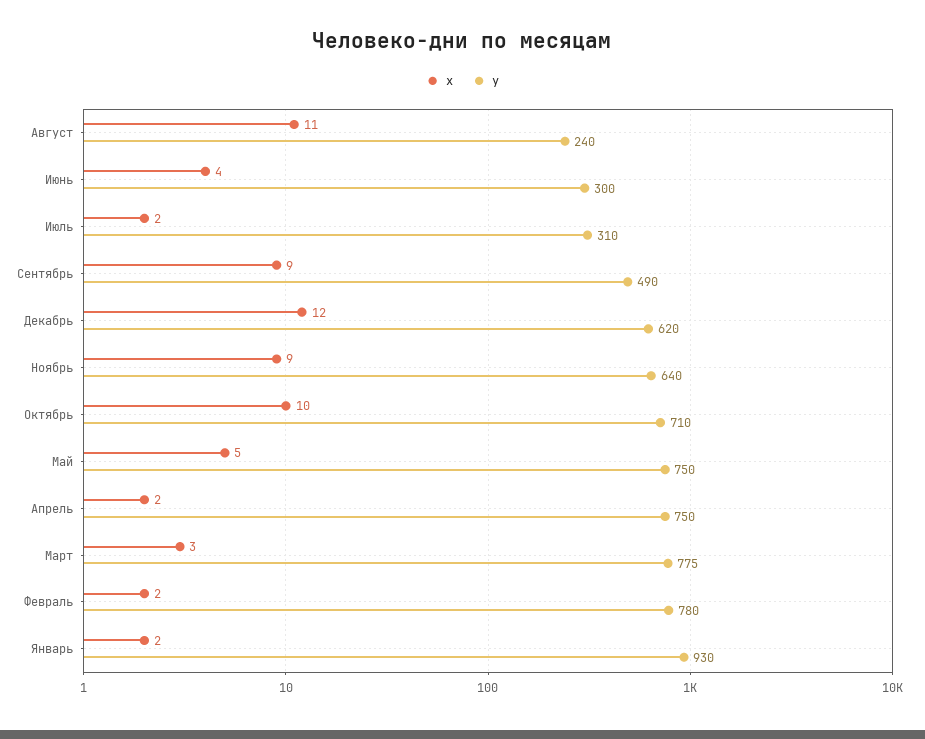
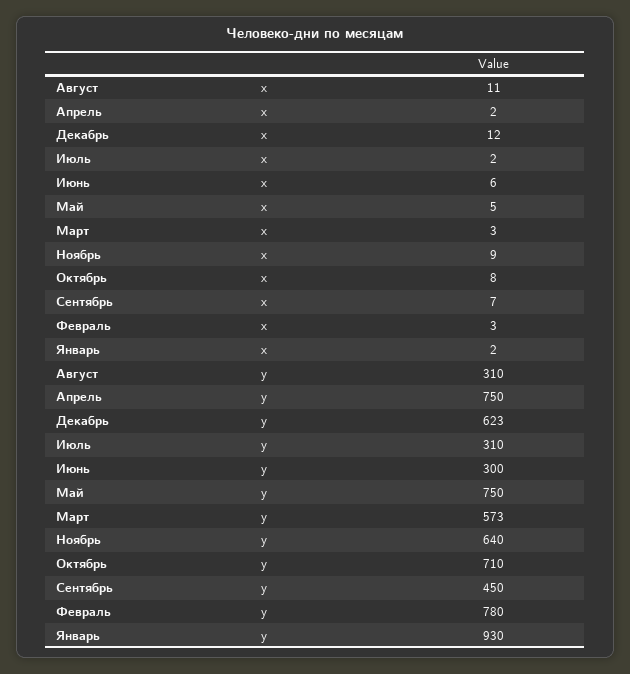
y, Август: 240 -> 310
x, Июнь: 4 -> 6
x, Сентябрь: 9 -> 7
y, Сентябрь: 490 -> 450
y, Декабрь: 620 -> 623
x, Октябрь: 10 -> 8
y, Март: 775 -> 573
x, Февраль: 2 -> 3

